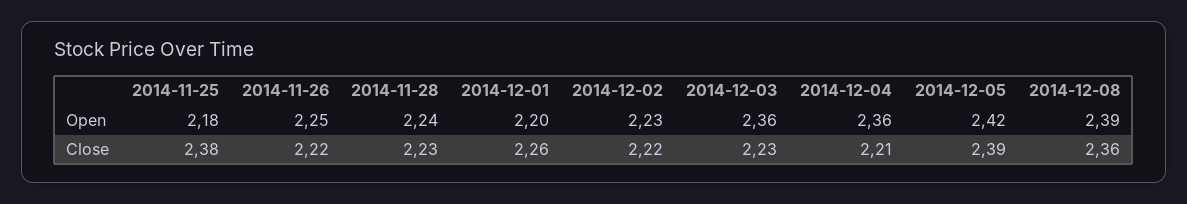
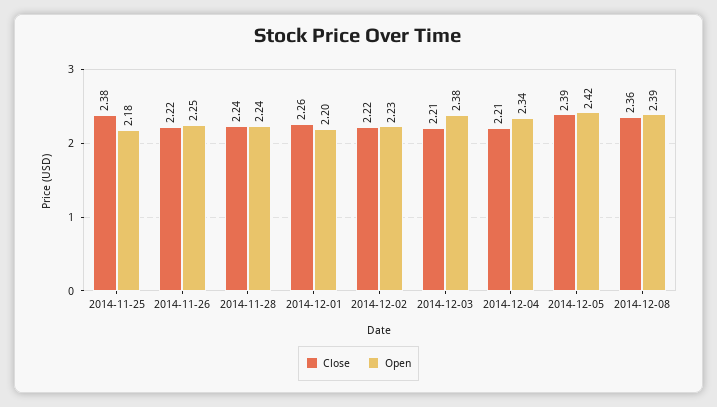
Open, 2014-12-03: 2.36 -> 2.38
Open, 2014-12-04: 2.36 -> 2.34
Close, 2014-11-28: 2.23 -> 2.24
Close, 2014-12-03: 2.23 -> 2.21

